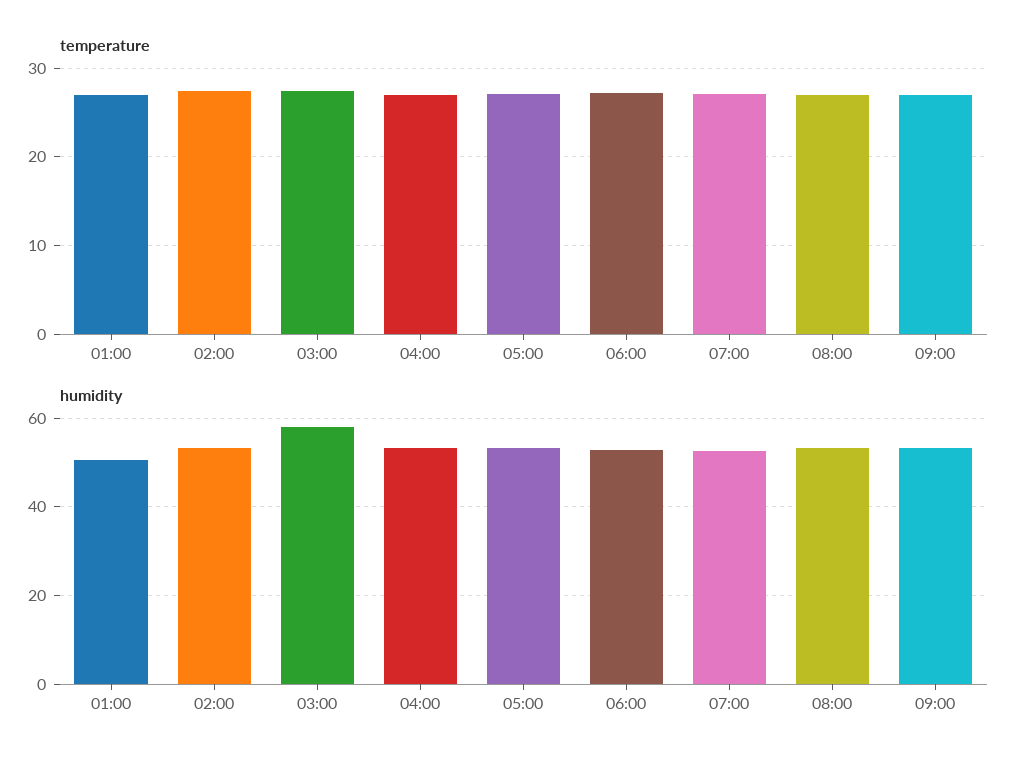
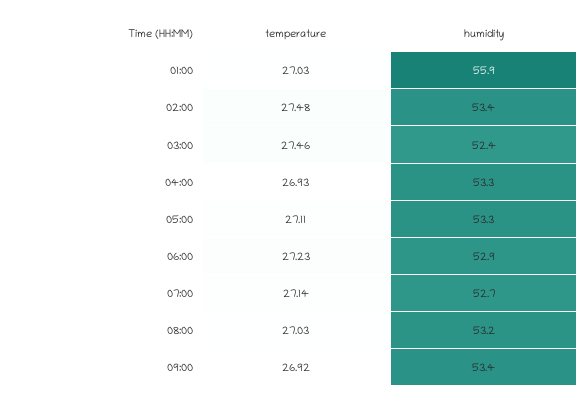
humidity, 01:00: 50 -> 55.9
humidity, 03:00: 58 -> 52.4

